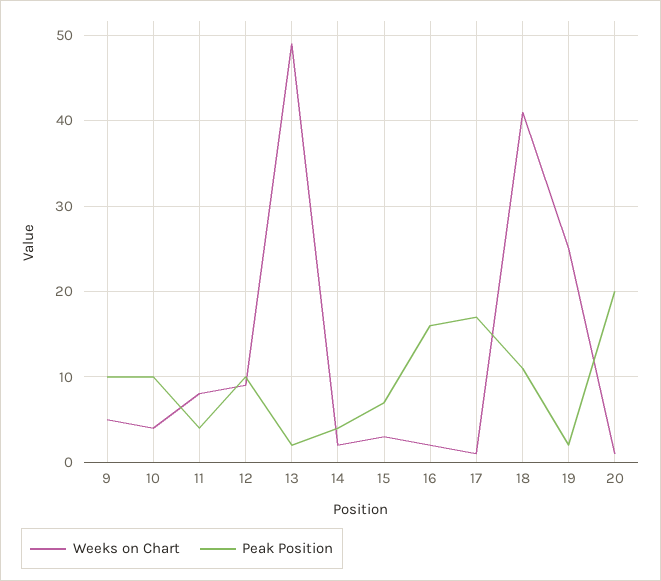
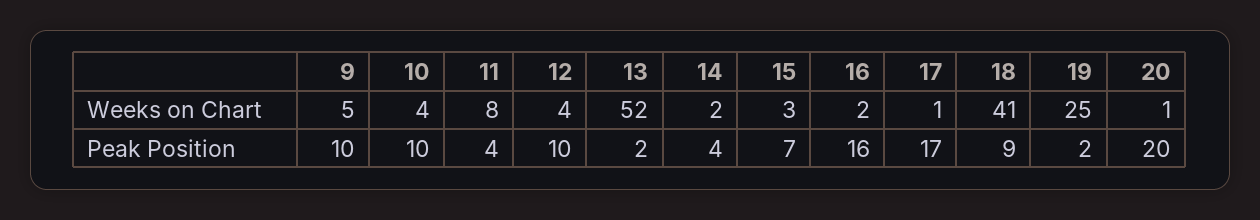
Weeks on Chart, 12: 9 -> 4
Weeks on Chart, 13: 49 -> 52
Peak Position, 18: 11 -> 9

